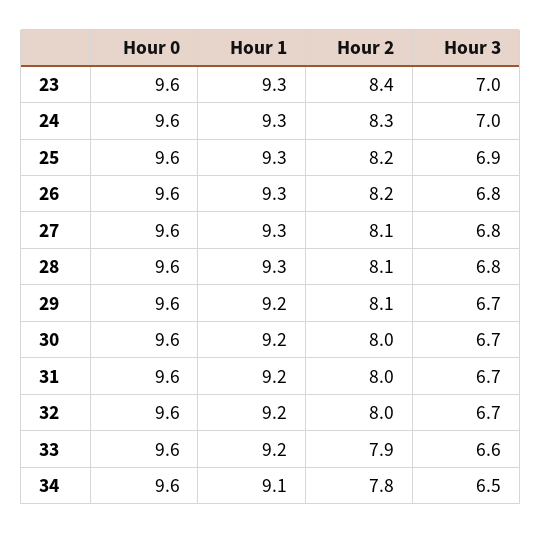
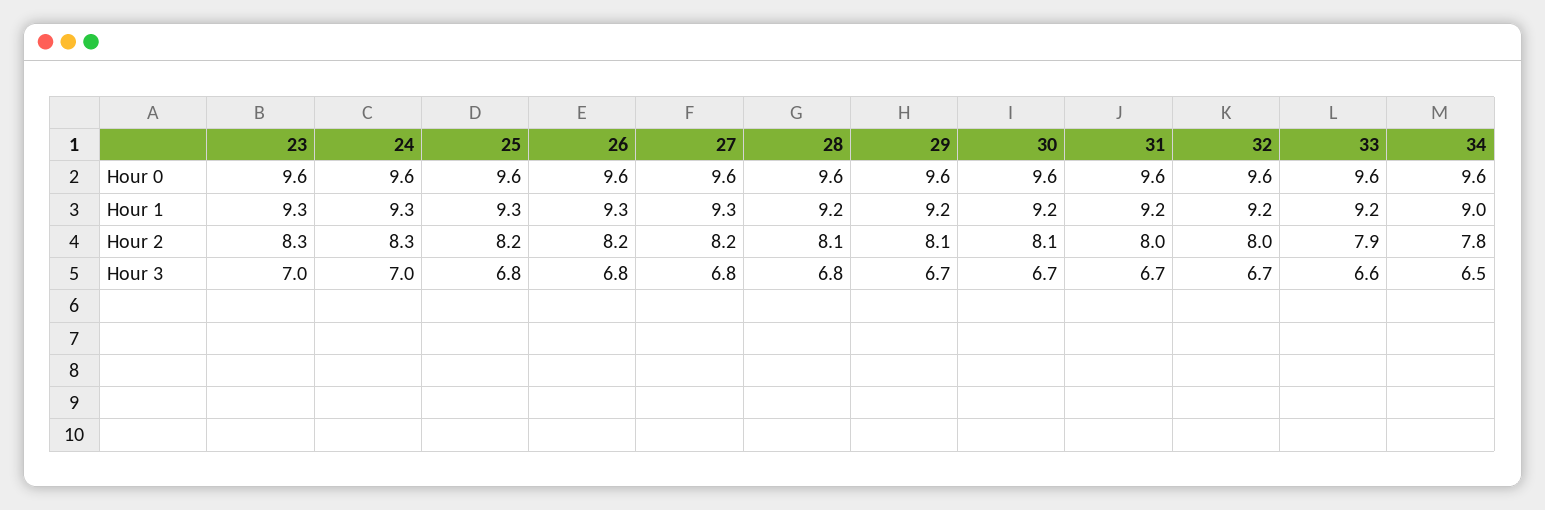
Hour 2, 23: 8.4 -> 8.3
Hour 3, 25: 6.9 -> 6.8
Hour 2, 27: 8.1 -> 8.2
Hour 1, 28: 9.3 -> 9.2
Hour 2, 30: 8 -> 8.1
Hour 1, 34: 9.1 -> 9

